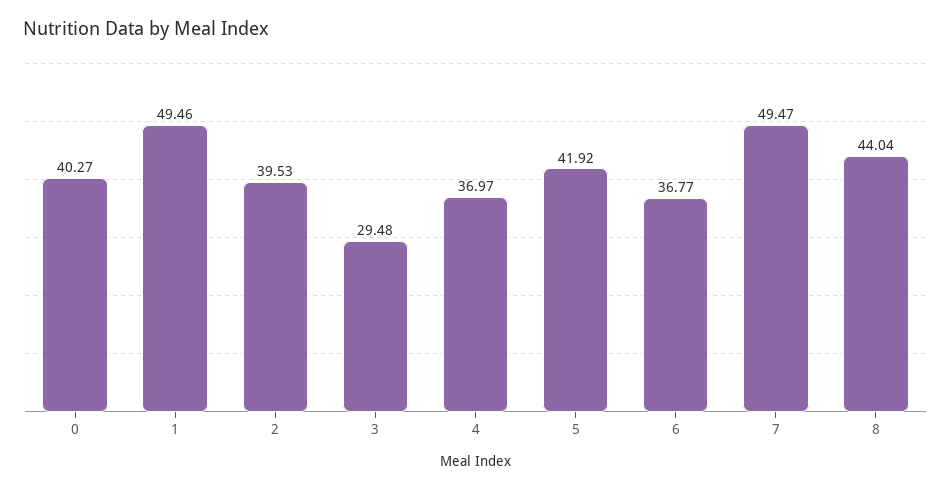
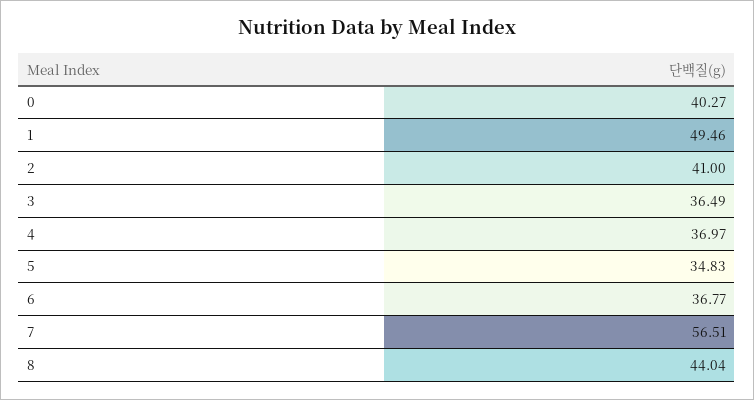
2: 39.53 -> 41
3: 29.48 -> 36.49
5: 41.92 -> 34.83
7: 49.47 -> 56.51

